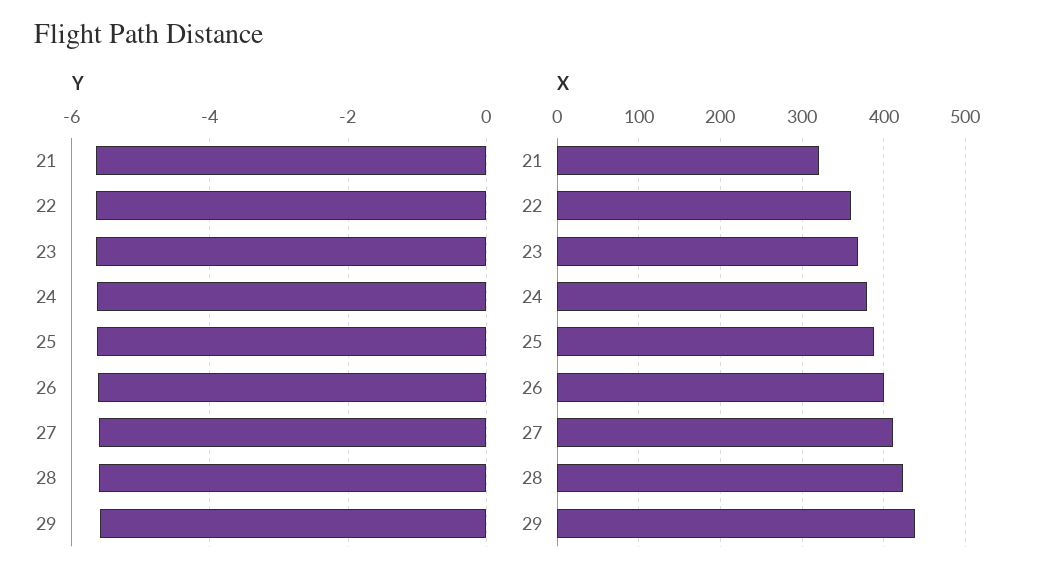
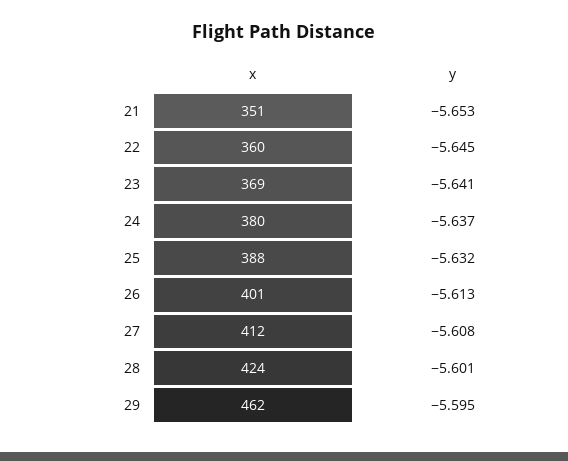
X, 21: 320 -> 351
X, 29: 440 -> 462

